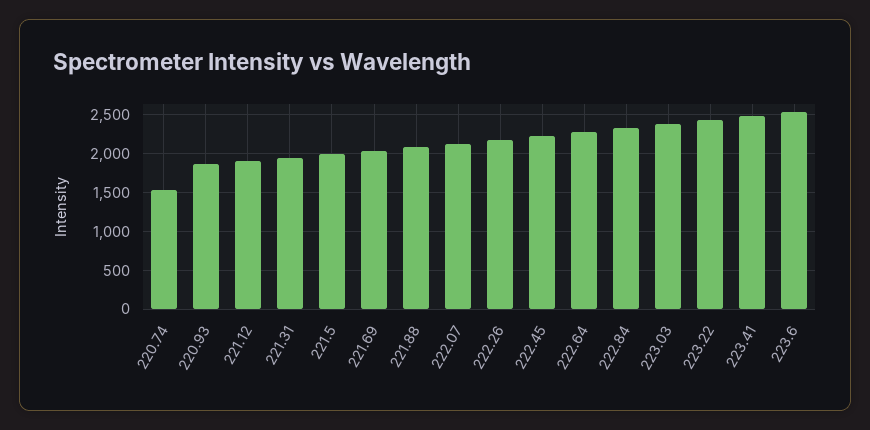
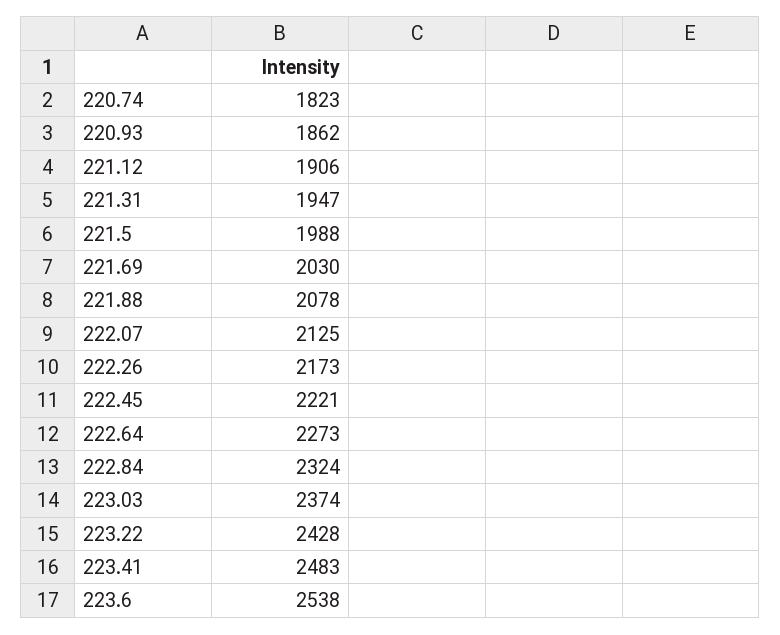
220.74: 1500 -> 1823

